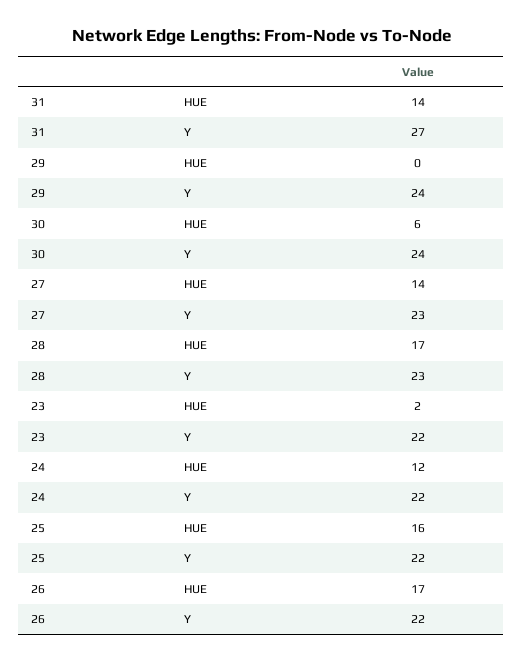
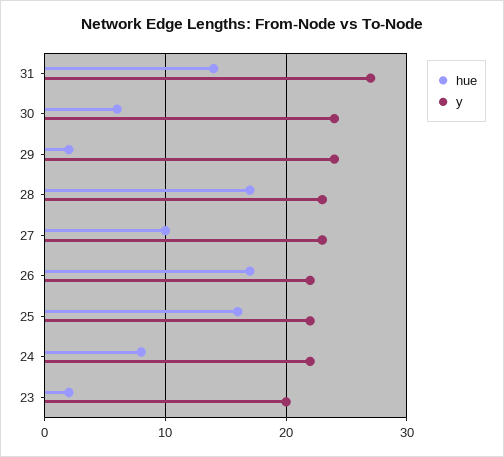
HUE, 29: 0 -> 2
HUE, 27: 14 -> 10
Y, 23: 22 -> 20
HUE, 24: 12 -> 8

